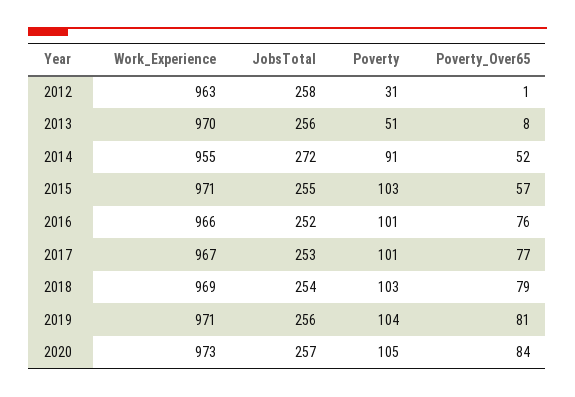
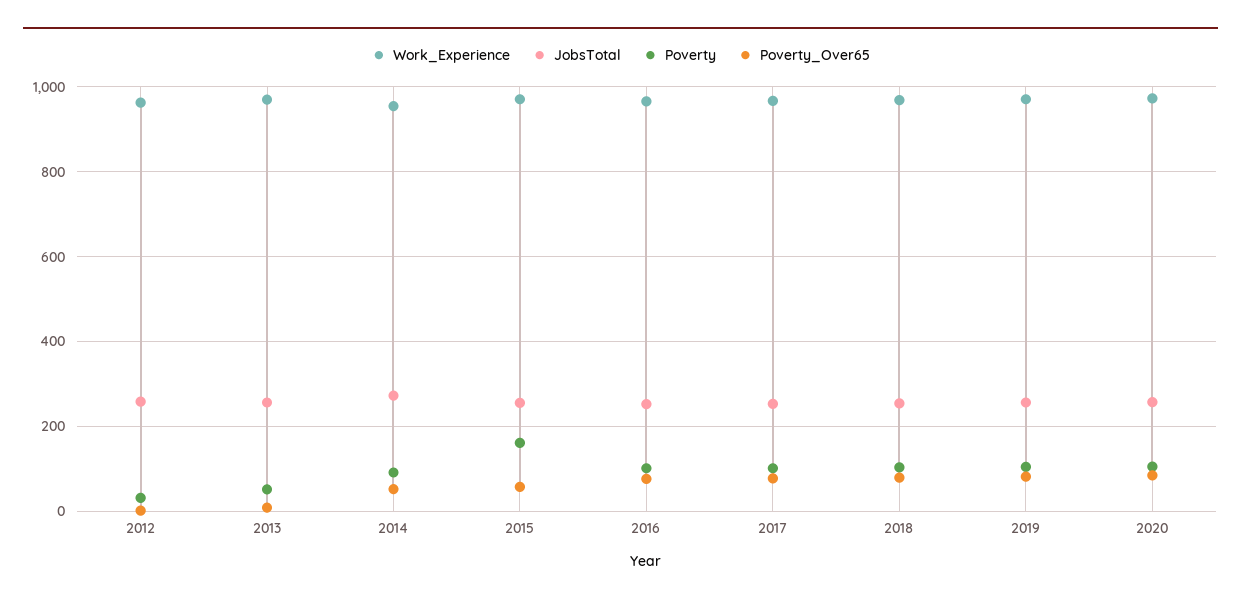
Poverty, 2015: 103 -> 160

